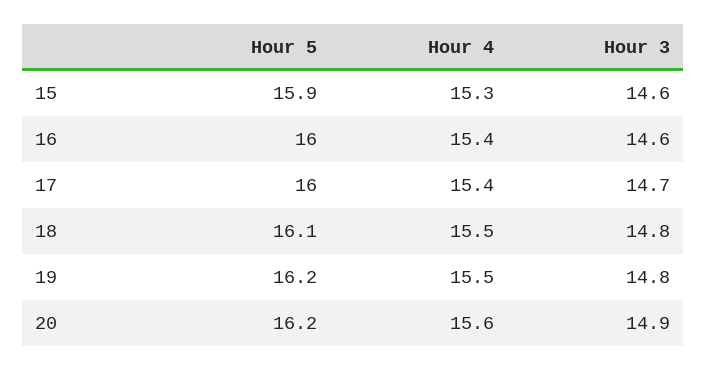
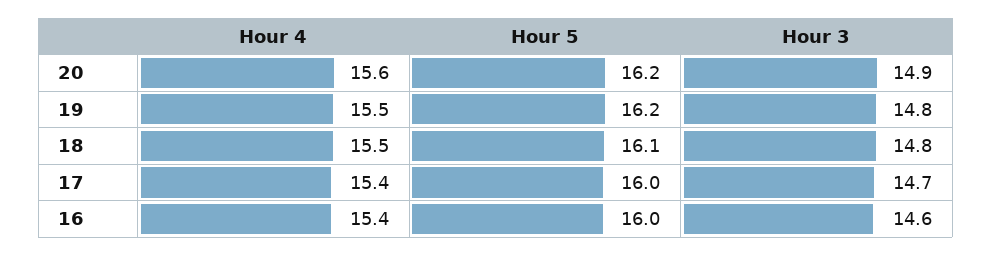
Hour 5, 15: 15.9 -> none
Hour 4, 15: 15.3 -> none
Hour 3, 15: 14.6 -> none

